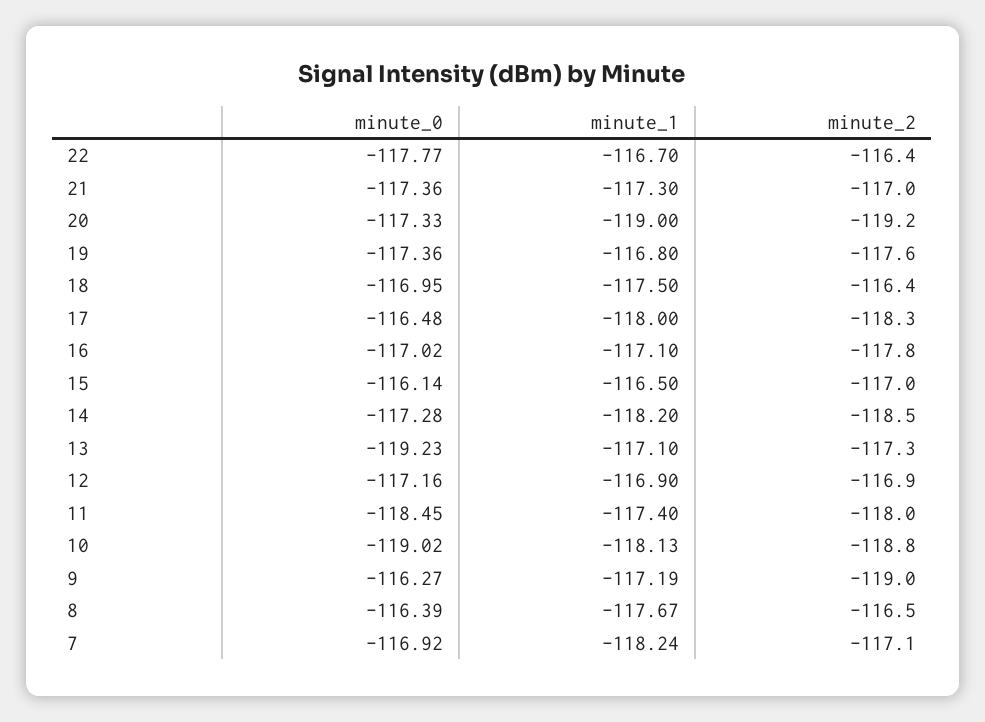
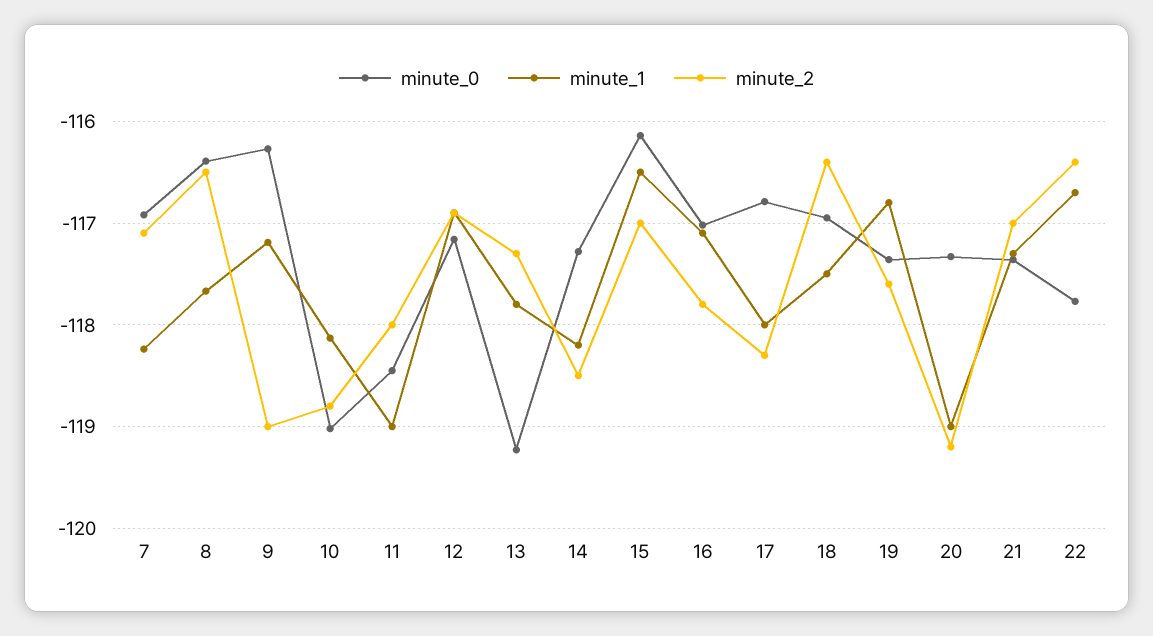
minute_0, 17: -116.48 -> -116.8
minute_1, 13: -117.1 -> -117.8
minute_1, 11: -117.4 -> -119

